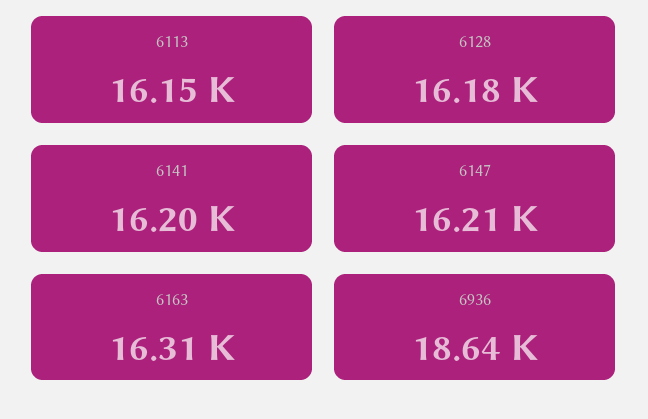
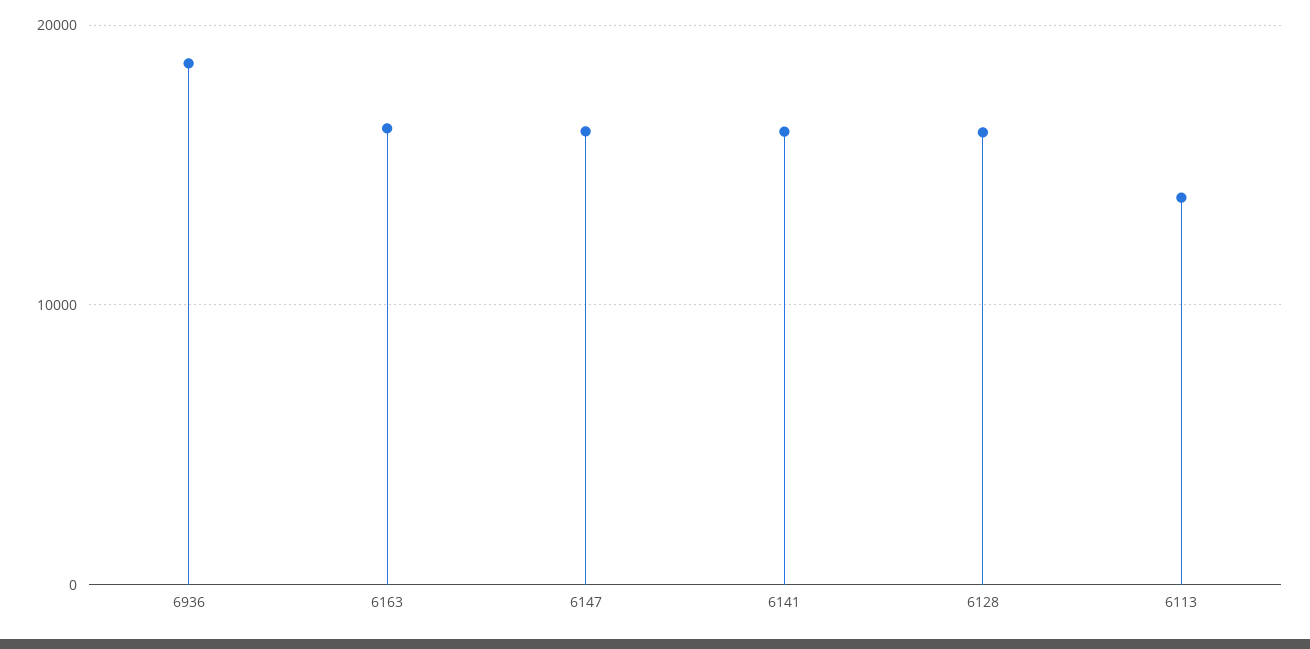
6113: 16150 -> 14000

